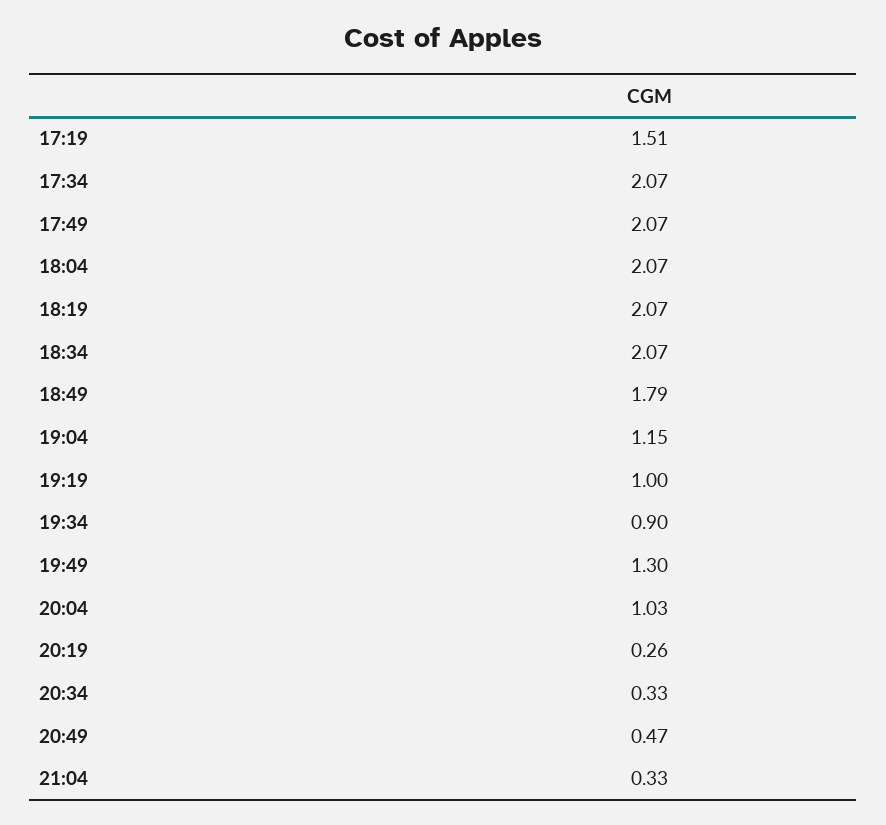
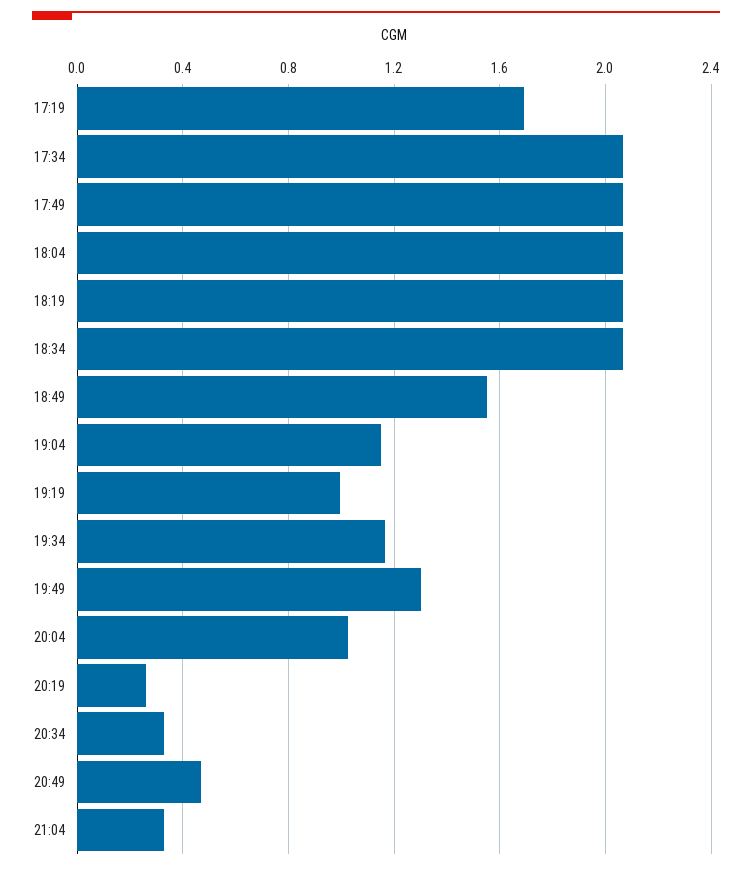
17:19: 1.51 -> 1.7
18:49: 1.79 -> 1.55
19:34: 0.9 -> 1.15

